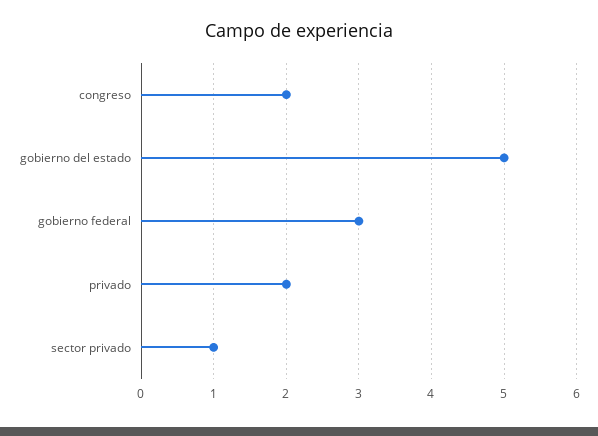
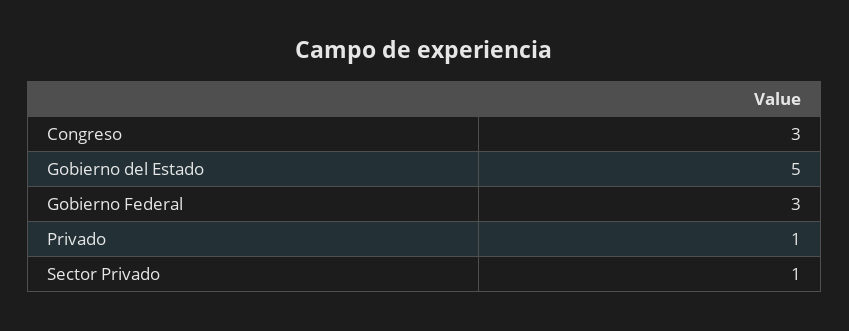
congreso: 2 -> 3
privado: 2 -> 1

